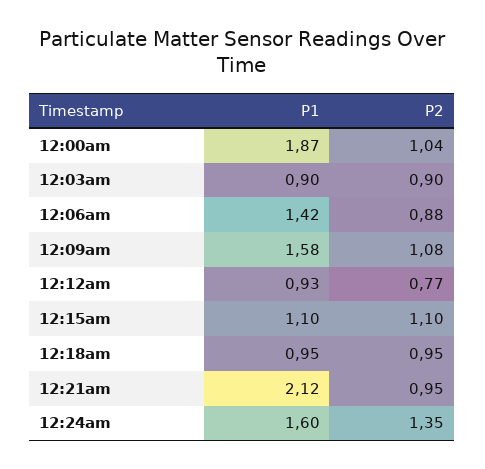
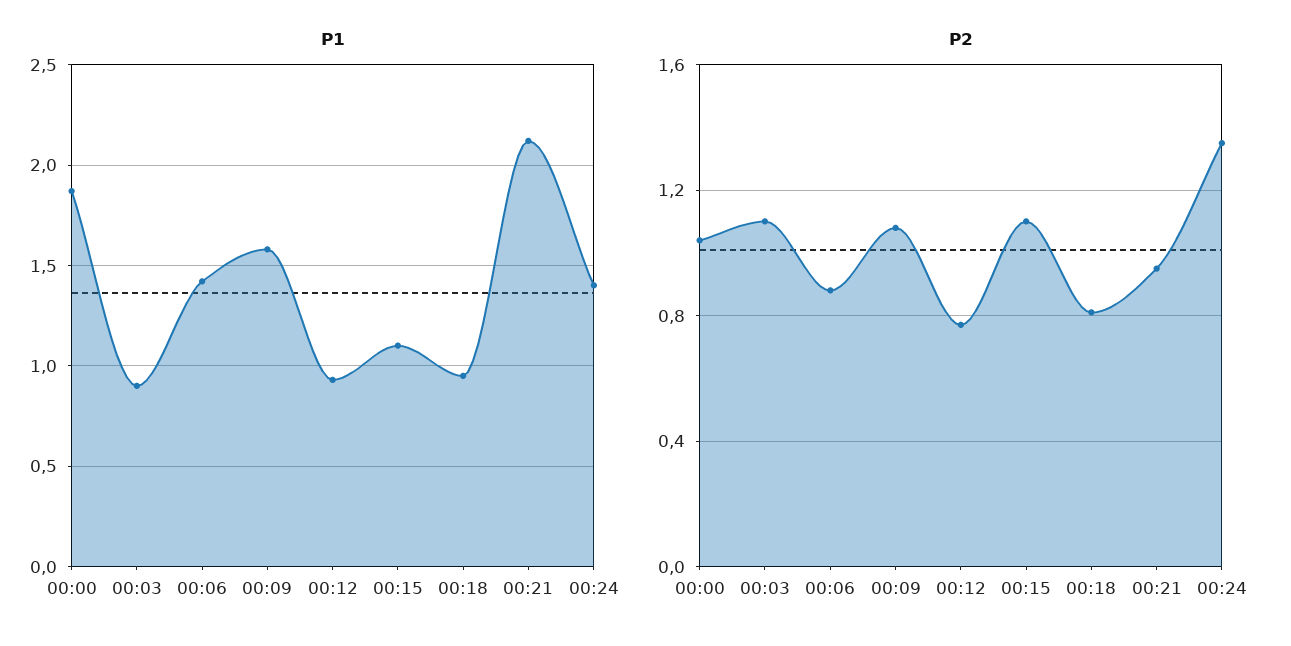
P2, 12:03am: 0.9 -> 1.1
P2, 12:18am: 0.95 -> 0.8
P1, 12:24am: 1.6 -> 1.4

